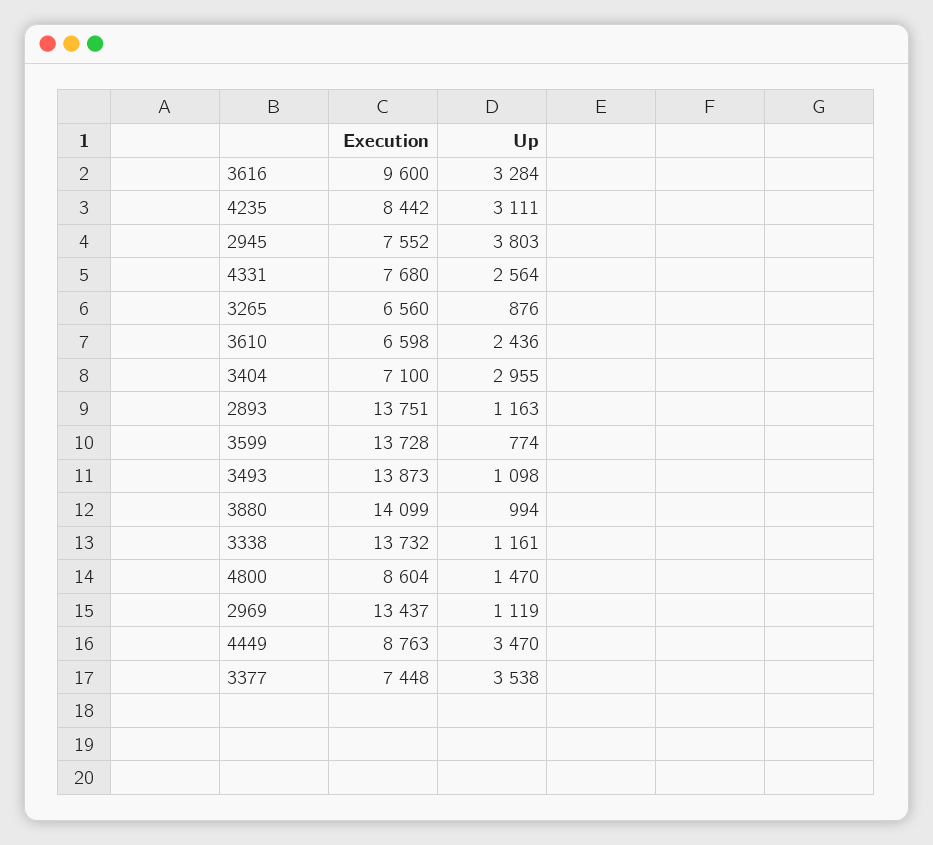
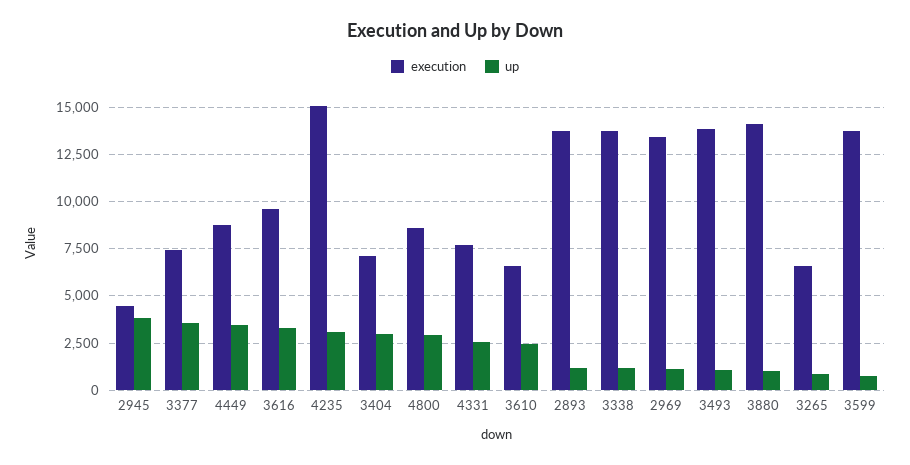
Execution, 4235: 8442 -> 15000
Execution, 2945: 7552 -> 4500
Up, 4800: 1470 -> 3000

